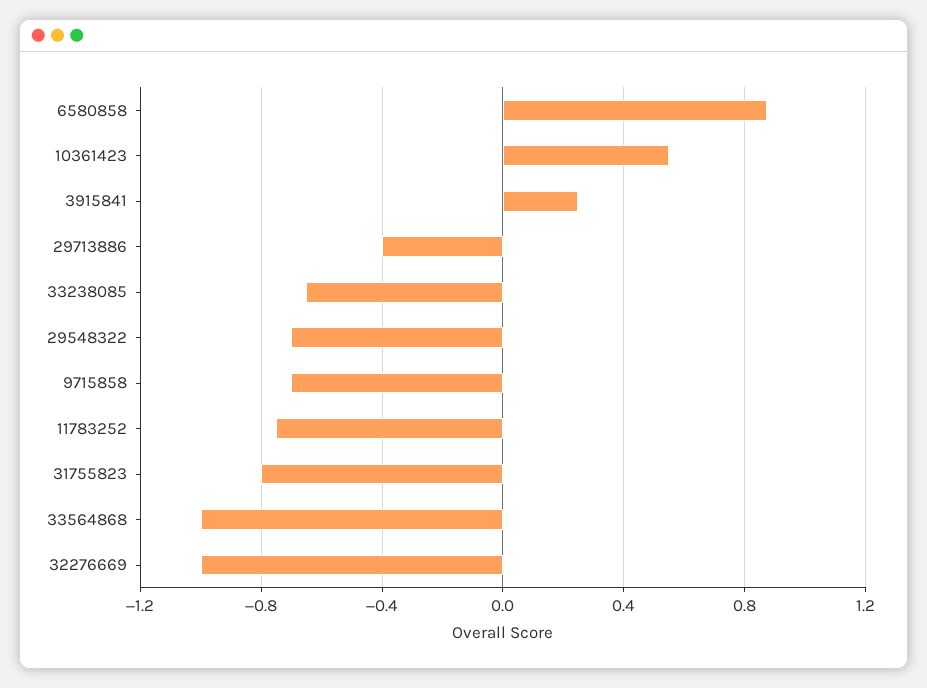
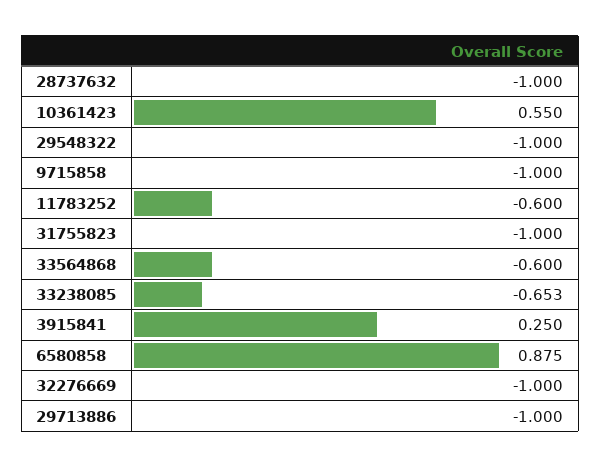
29713886: -0.4 -> -1
29548322: -0.7 -> -1
9715858: -0.7 -> -1
11783252: -0.75 -> -0.6
31755823: -0.8 -> -1
33564868: -1 -> -0.6
28737632: none -> -1

